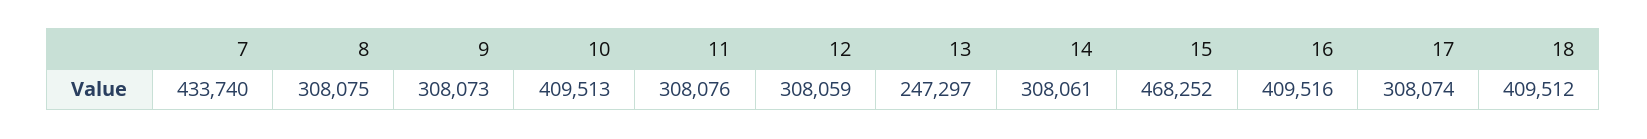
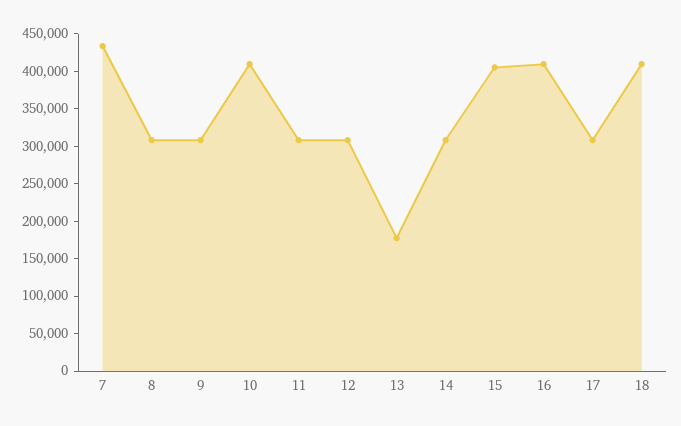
13: 247297 -> 175000
15: 468252 -> 400000

